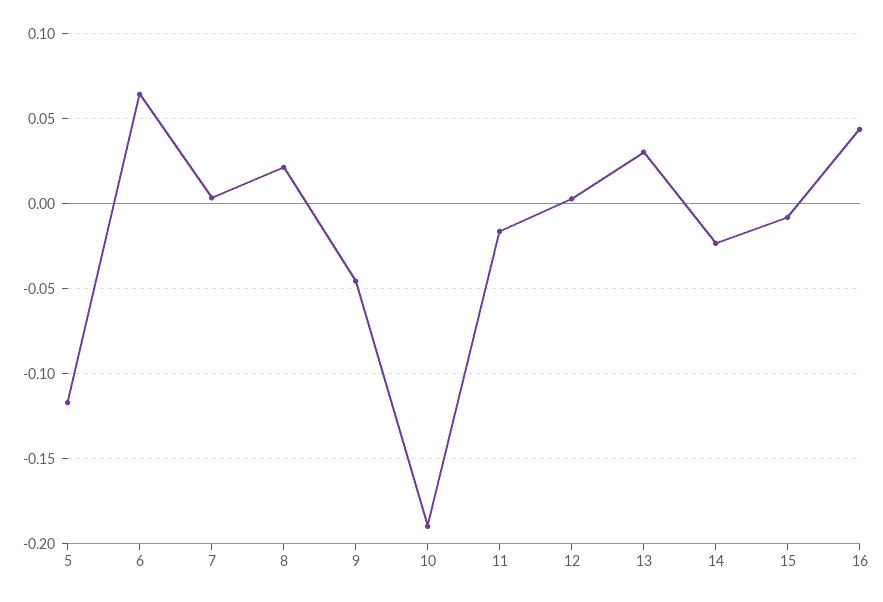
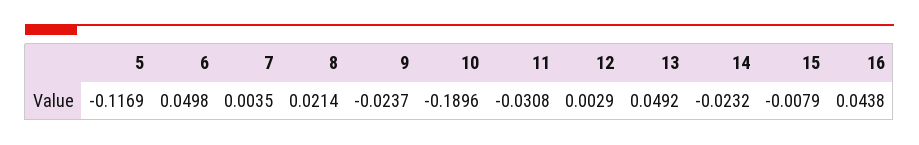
6: 0.065 -> 0.0498
9: -0.045 -> -0.0237
11: -0.015 -> -0.0308
13: 0.03 -> 0.0492

